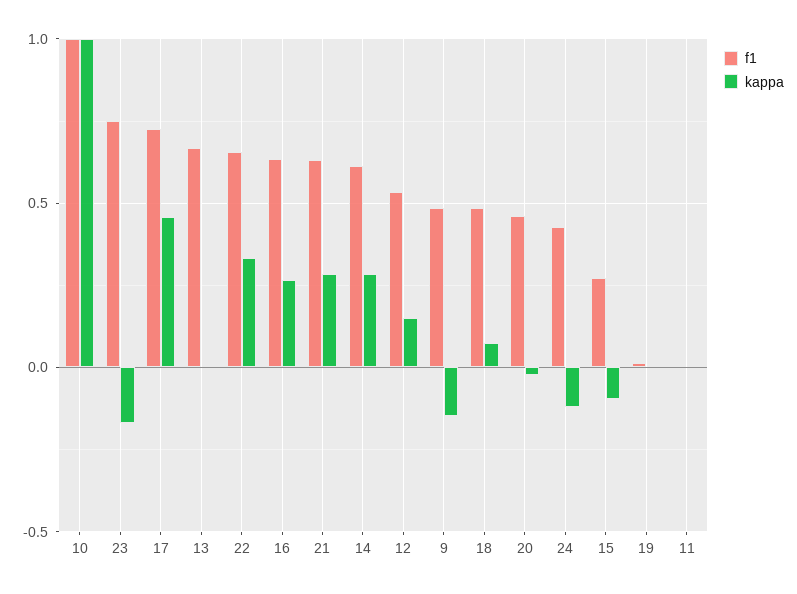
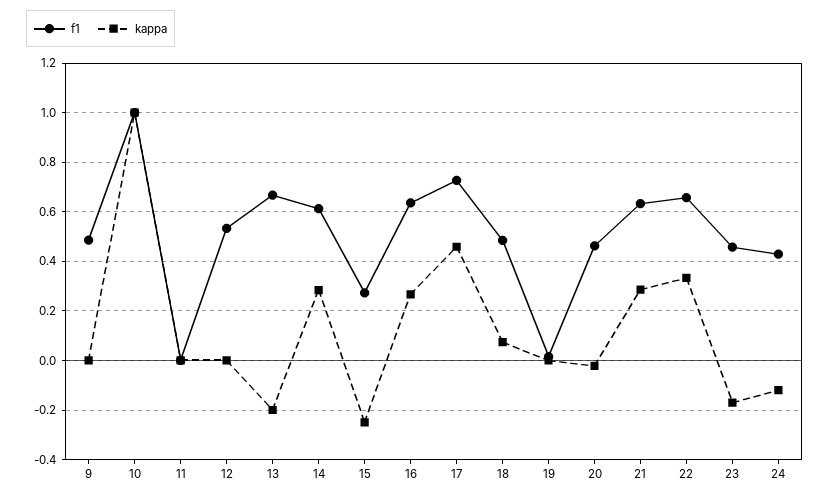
f1, 23: 0.75 -> 0.45
kappa, 13: 0 -> -0.2
kappa, 12: 0.15 -> 0
kappa, 9: -0.15 -> 0
kappa, 15: -0.1 -> -0.25

